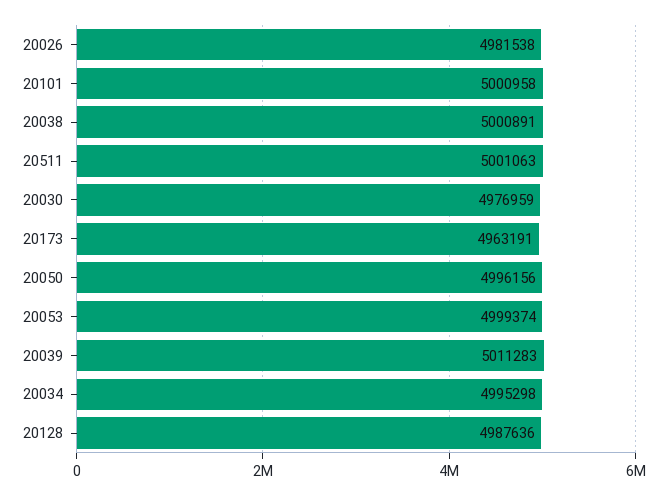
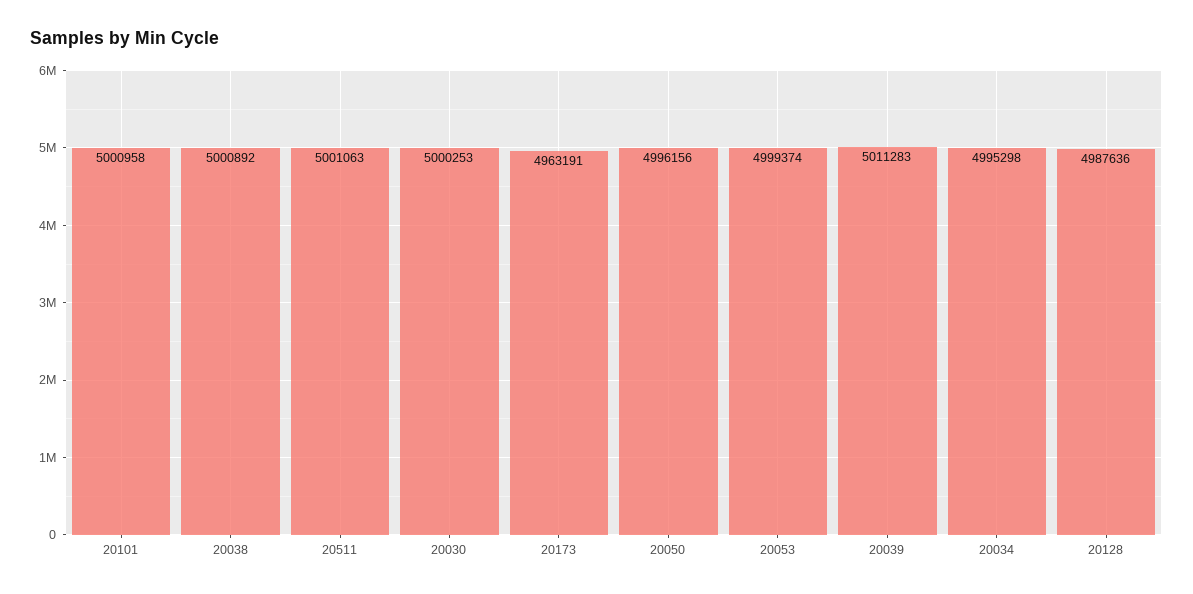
20026: 4981538 -> none
20038: 5000891 -> 5000892
20030: 4976959 -> 5000253

